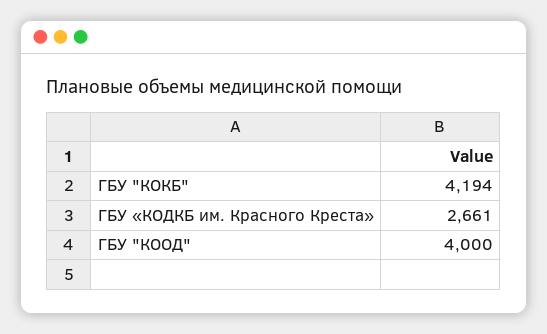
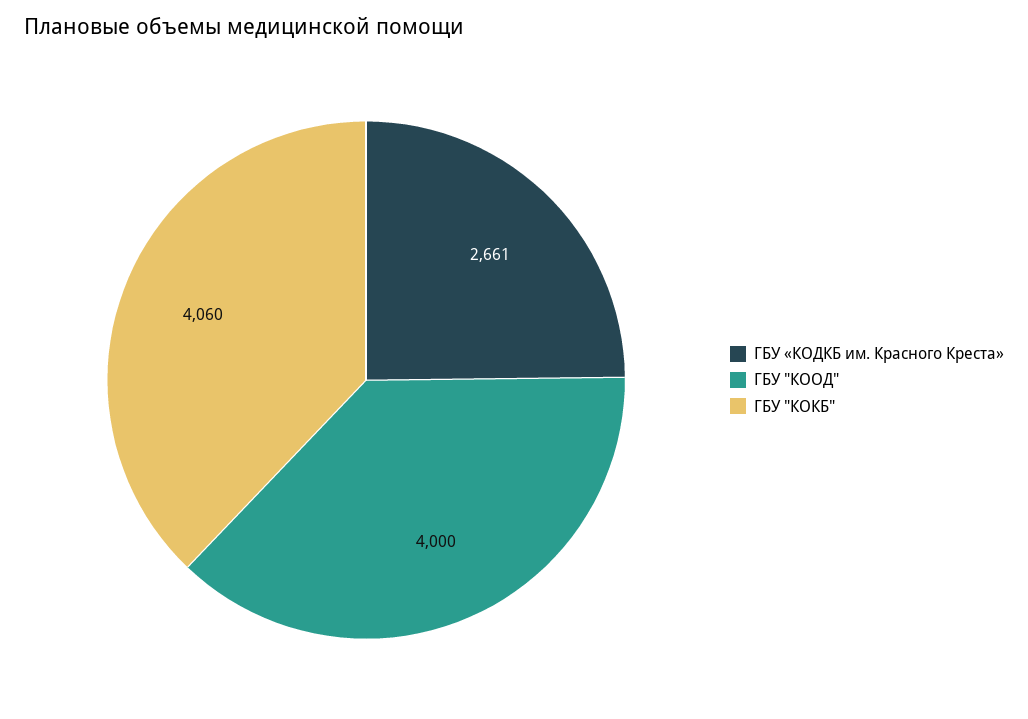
ГБУ "КОКБ": 4194 -> 4060

